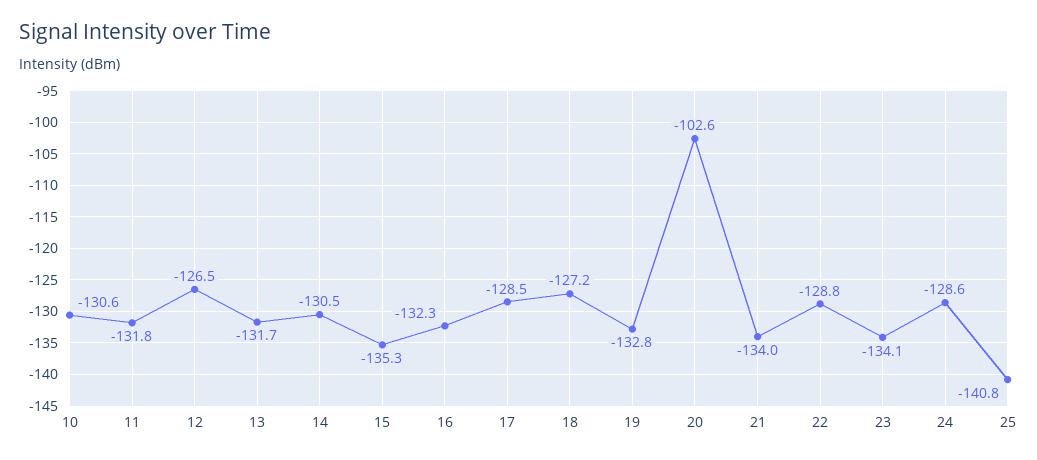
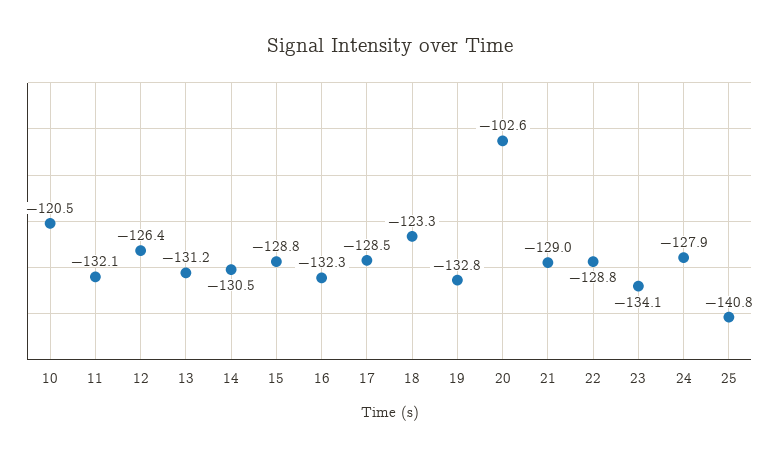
10: -130.6 -> -120.5
11: -131.8 -> -132.1
12: -126.5 -> -126.4
13: -131.7 -> -131.2
15: -135.3 -> -128.8
18: -127.2 -> -123.3
21: -134 -> -129
24: -128.6 -> -127.9

